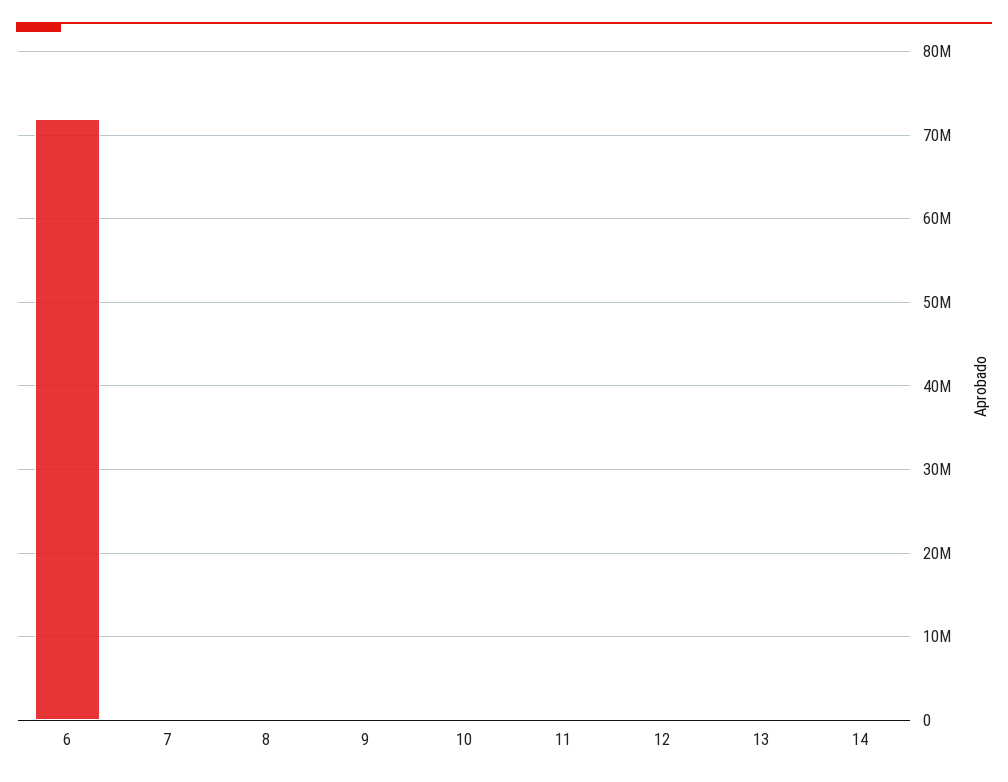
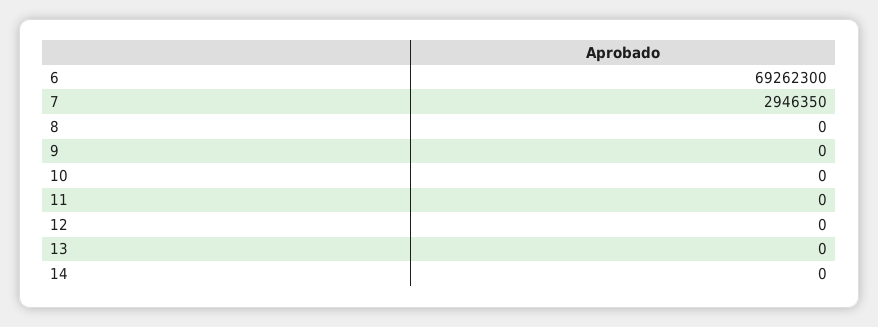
6: 72000000 -> 69262300
7: 0 -> 2946350

